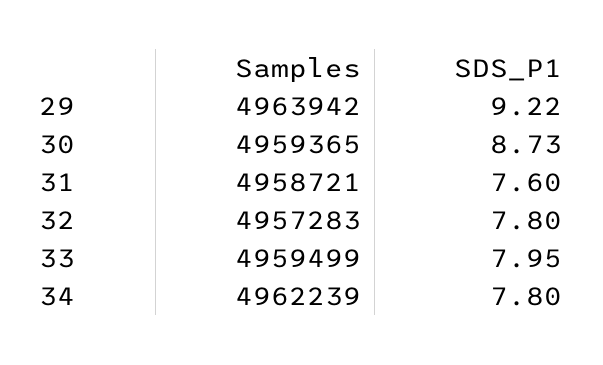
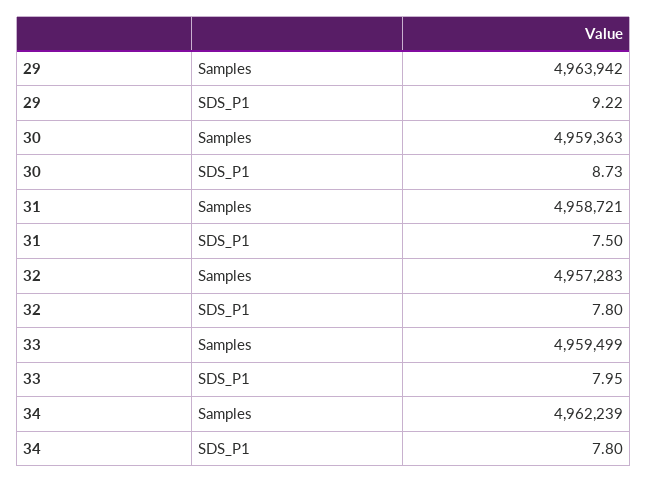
Samples, 30: 4959365 -> 4959363
SDS_P1, 31: 7.6 -> 7.5

